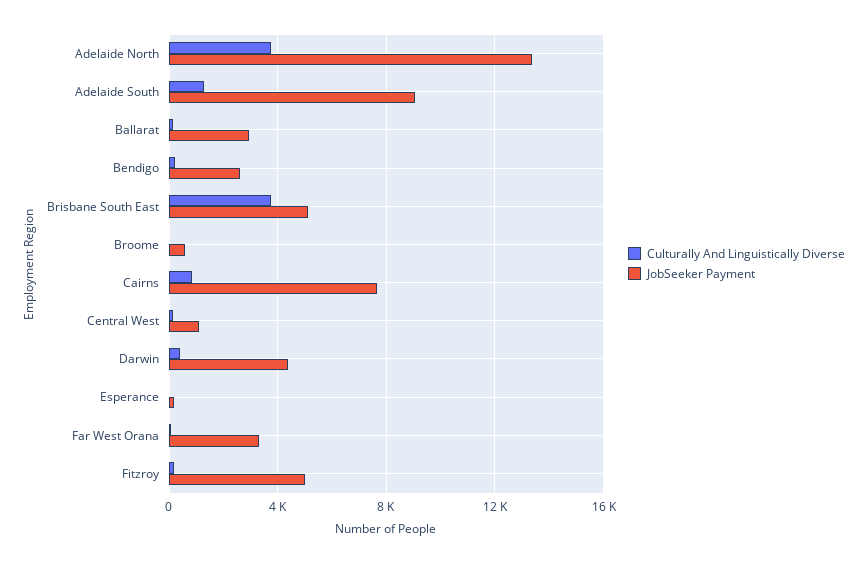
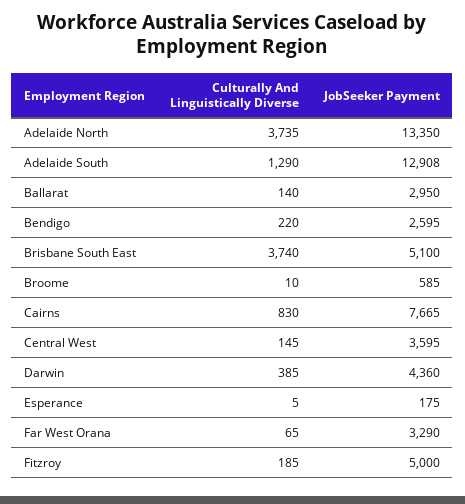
JobSeeker Payment, Adelaide South: 9000 -> 12908
JobSeeker Payment, Central West: 1000 -> 3595

